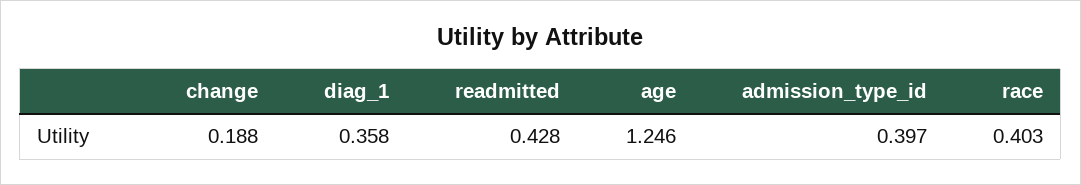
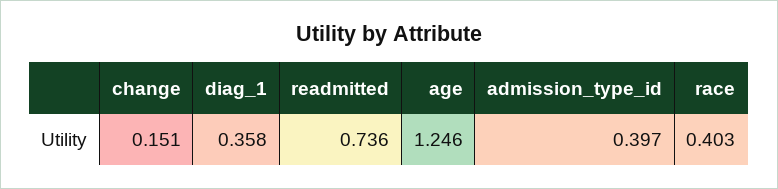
change: 0.188 -> 0.151
readmitted: 0.428 -> 0.736

